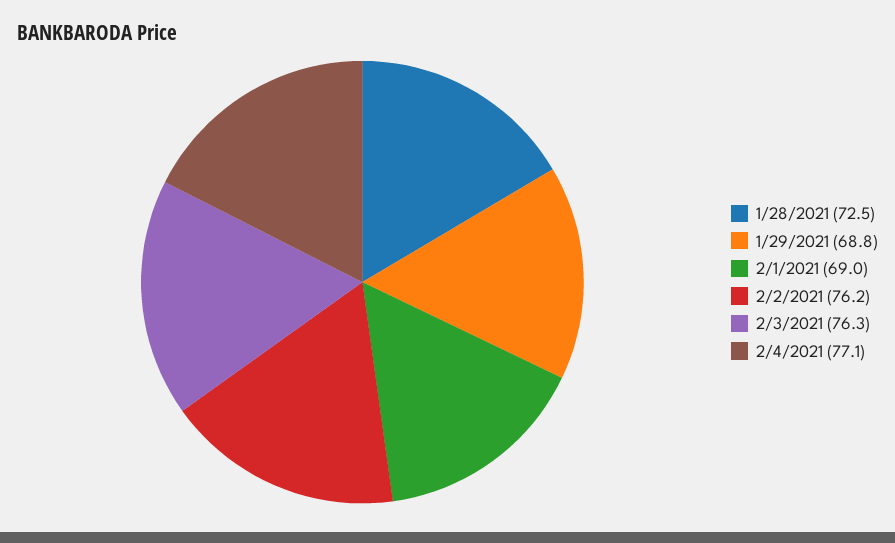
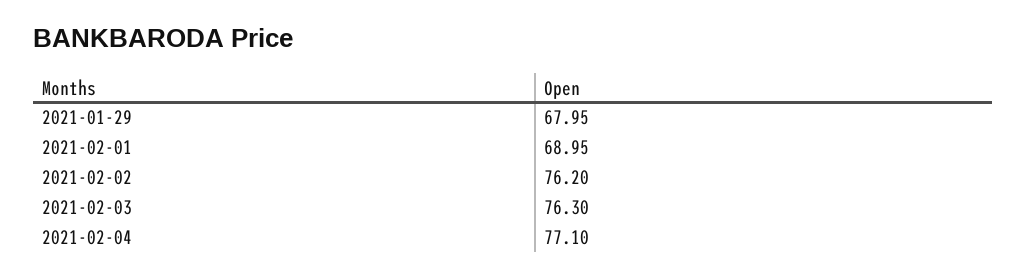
1/28/2021: 72.5 -> none
1/29/2021: 68.8 -> 67.95

